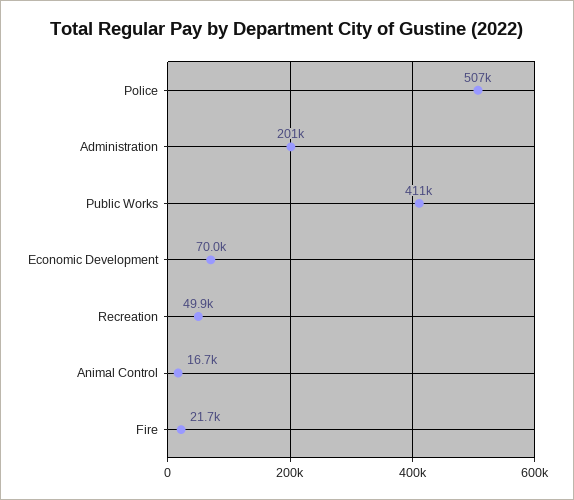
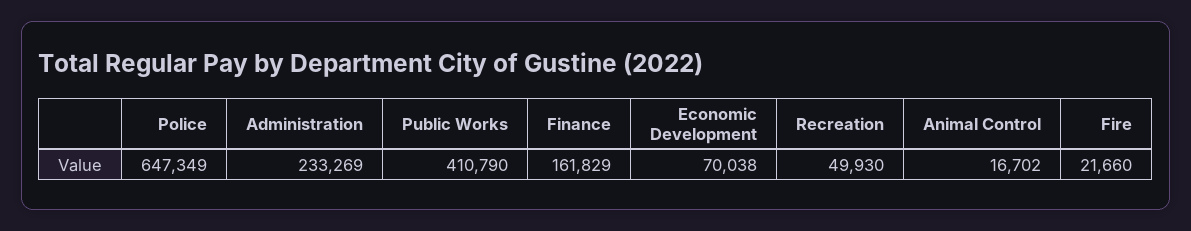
Police: 507000 -> 647349
Administration: 201000 -> 233269
Finance: none -> 161829

